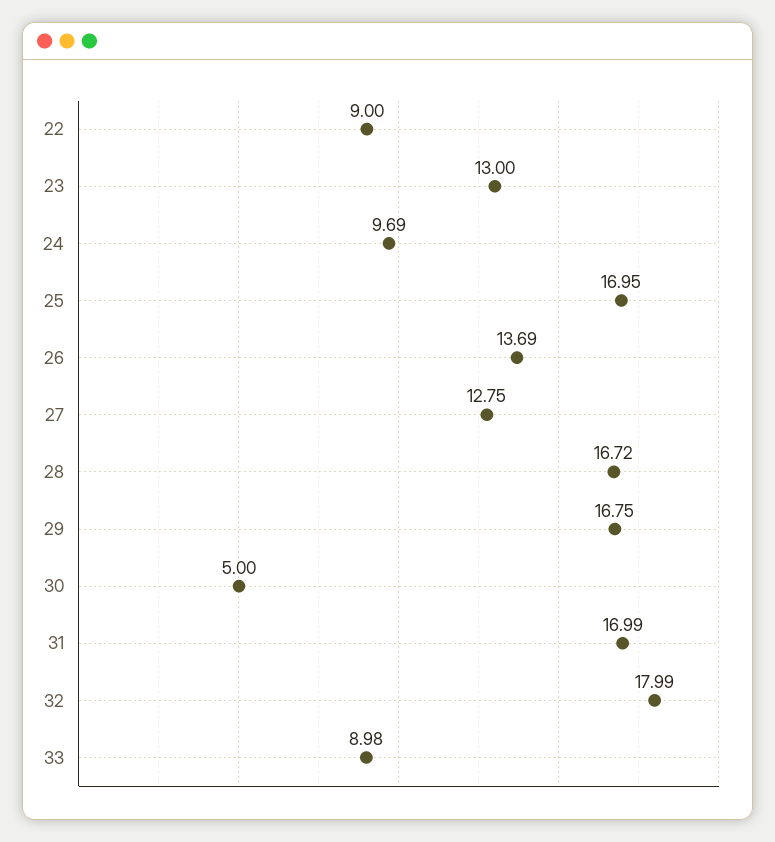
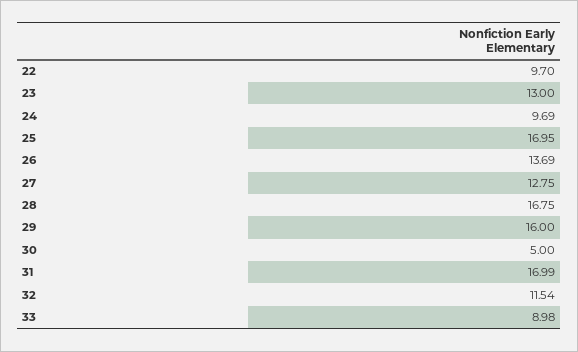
22: 9 -> 9.7
28: 16.72 -> 16.75
29: 16.75 -> 16
32: 17.99 -> 11.54

